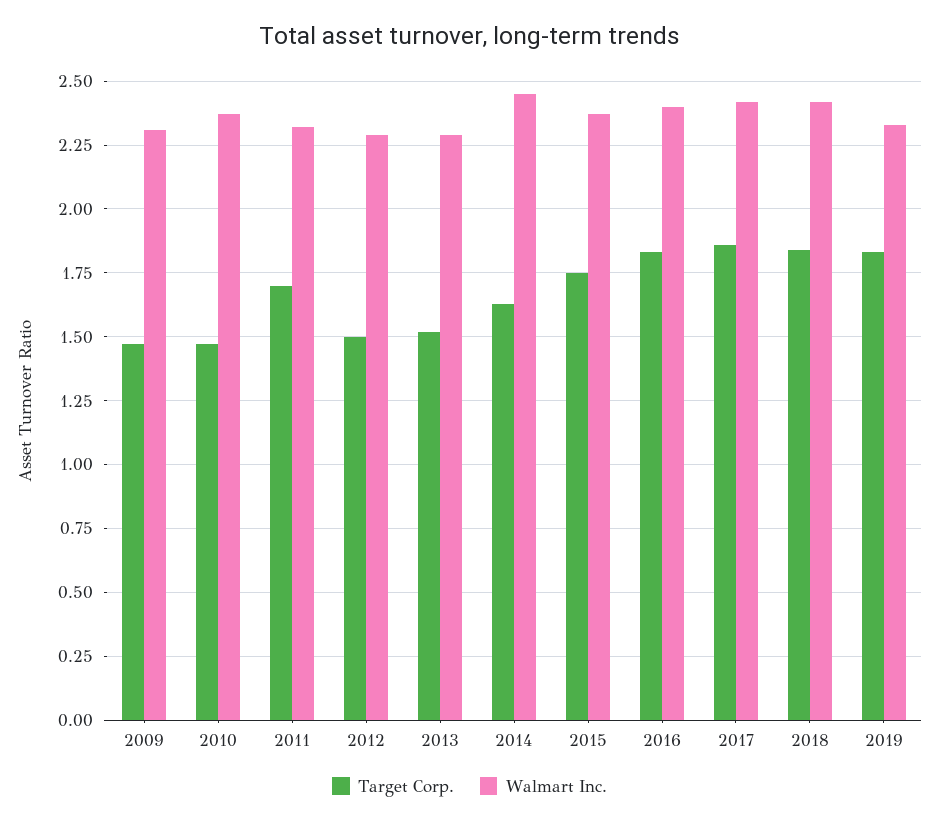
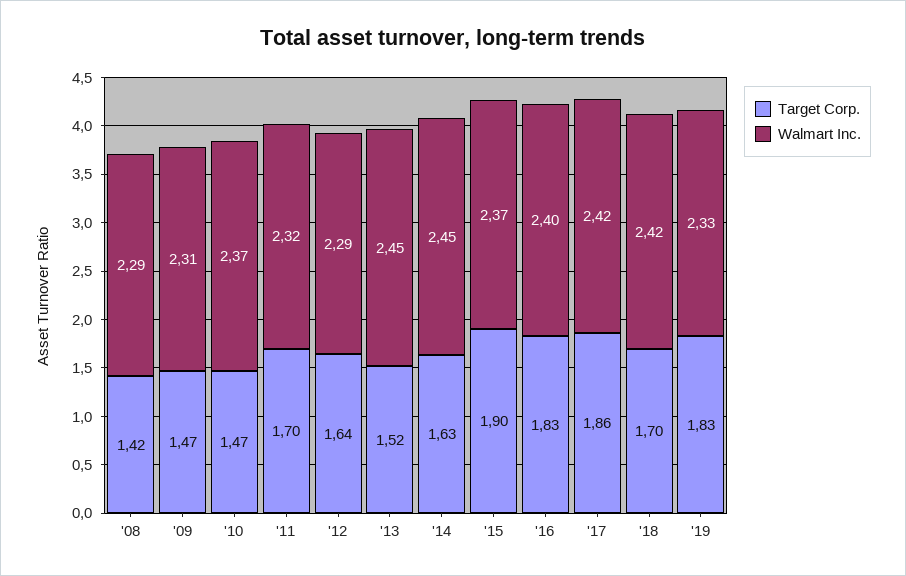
Target Corp., 2012: 1.5 -> 1.64
Walmart Inc., 2013: 2.3 -> 2.45
Target Corp., 2015: 1.75 -> 1.9
Target Corp., 2018: 1.85 -> 1.7
Target Corp., '08: none -> 1.42
Walmart Inc., '08: none -> 2.29

